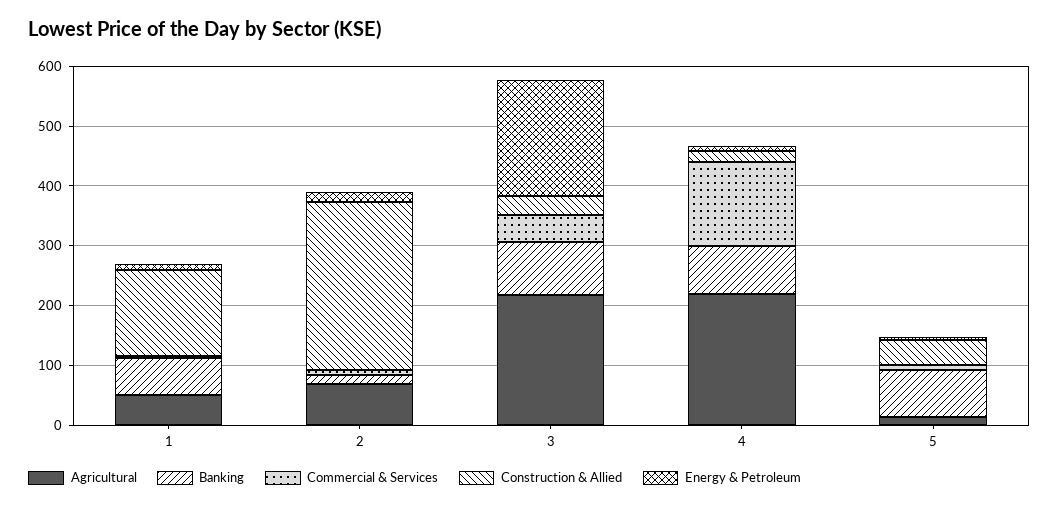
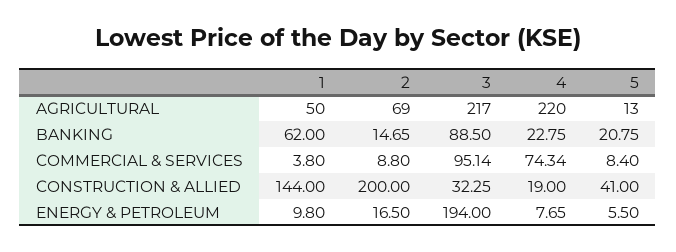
Construction & Allied, 2: 280 -> 200
Commercial & Services, 3: 40 -> 95.14
Banking, 4: 80 -> 22.75
Commercial & Services, 4: 140 -> 74.34
Banking, 5: 80 -> 20.75

